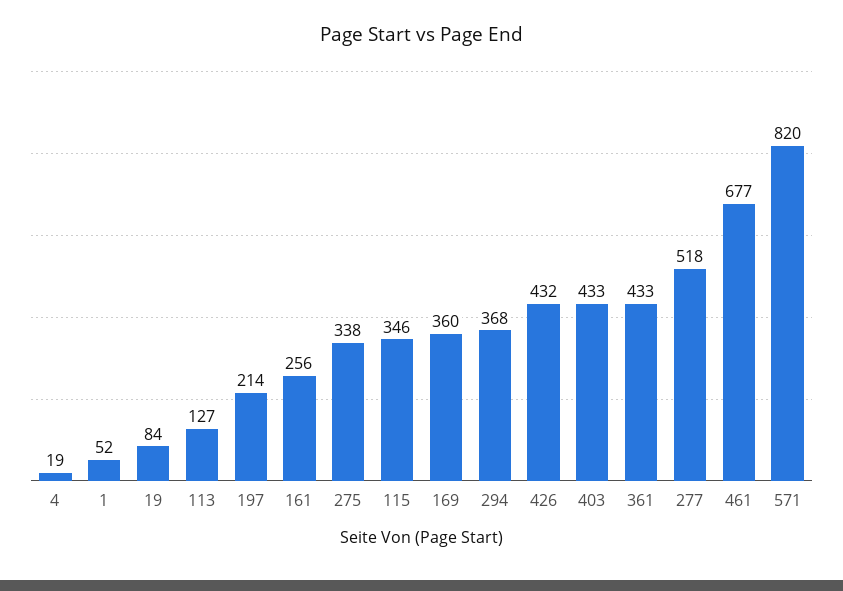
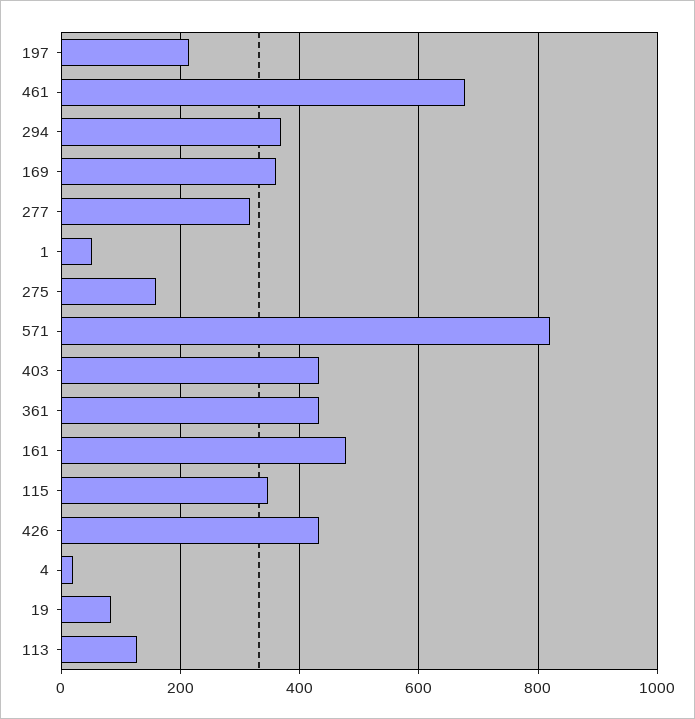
161: 256 -> 480
275: 338 -> 160
277: 518 -> 320

